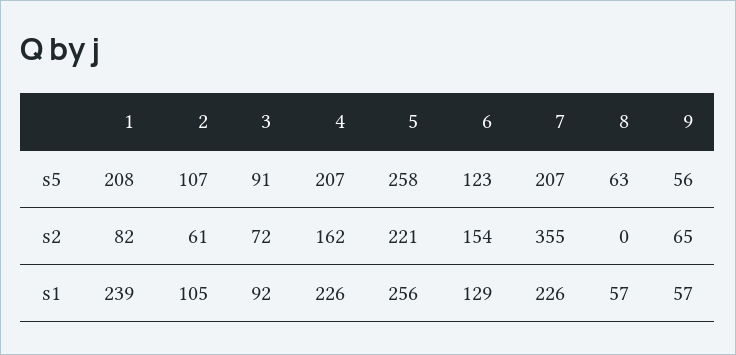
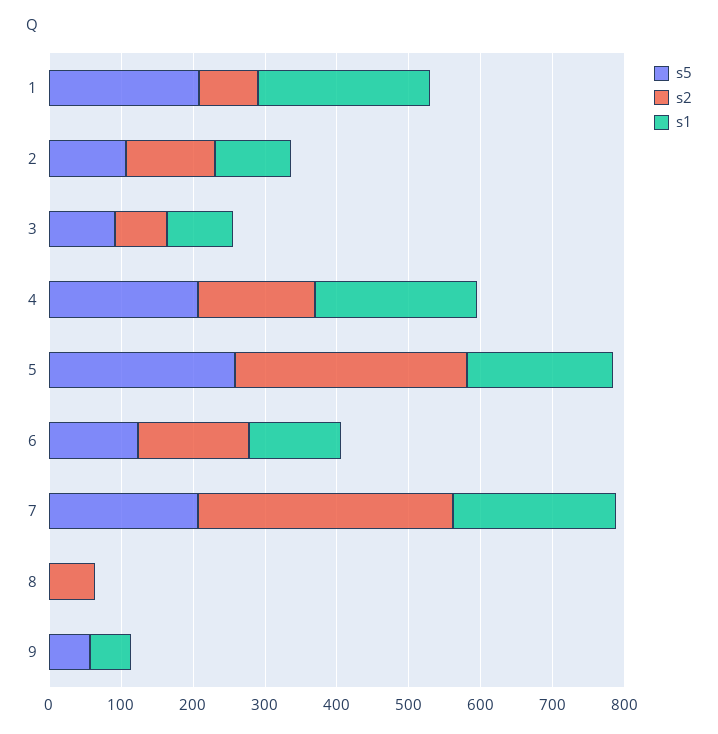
s5, 8: 63 -> 0
s2, 2: 61 -> 120
s2, 5: 221 -> 320
s2, 8: 0 -> 60
s2, 9: 65 -> 0
s1, 5: 256 -> 200
s1, 8: 57 -> 0

